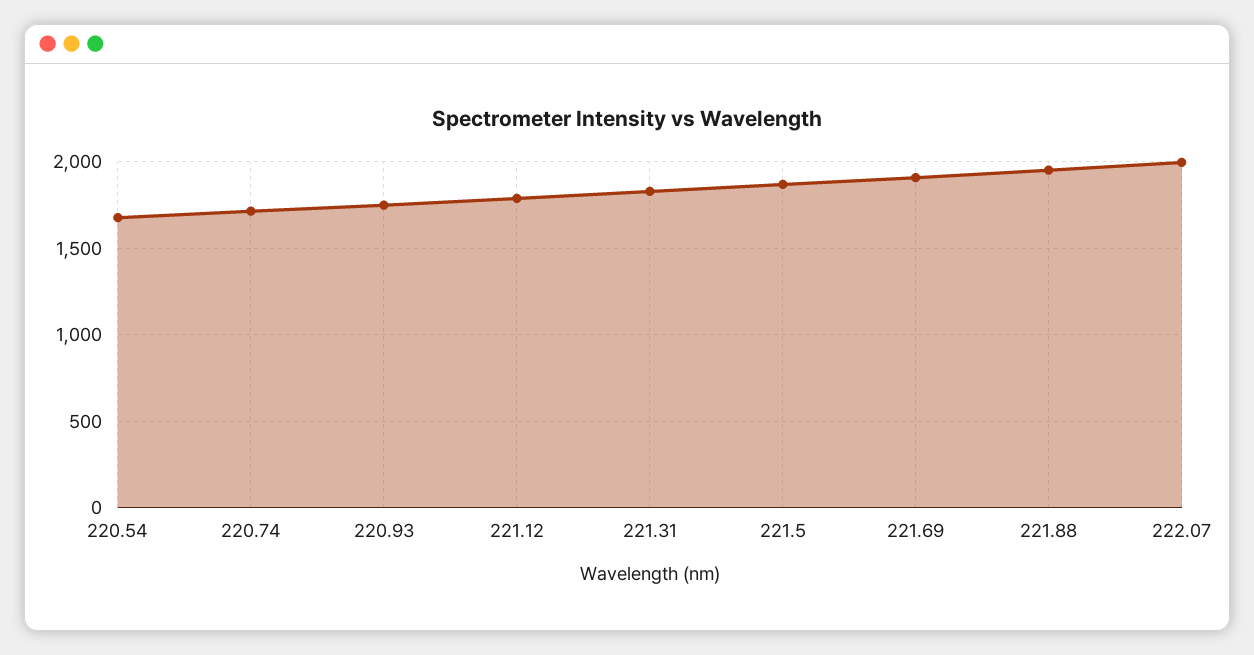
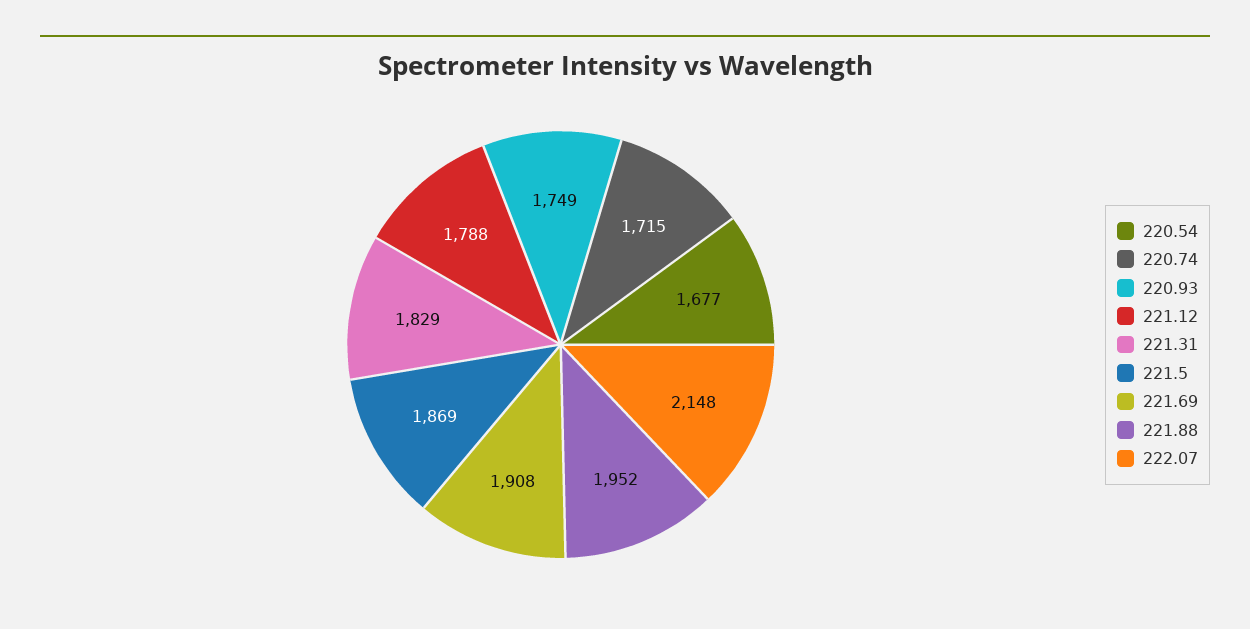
222.07: 2000 -> 2148

